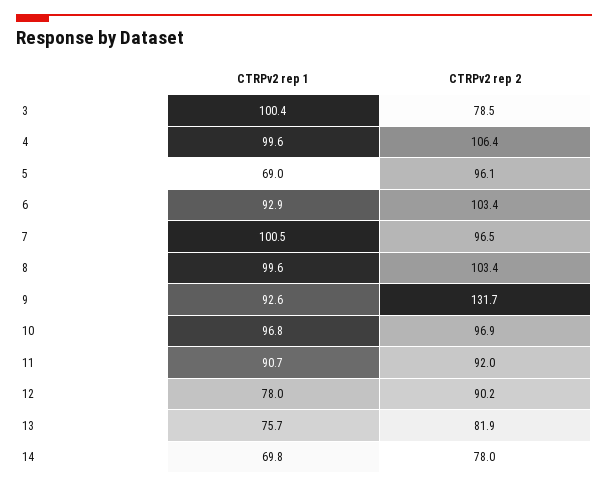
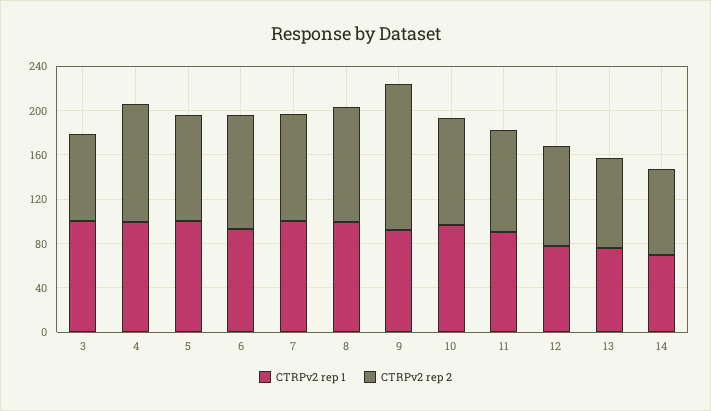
CTRPv2 rep 1, 5: 69 -> 100

